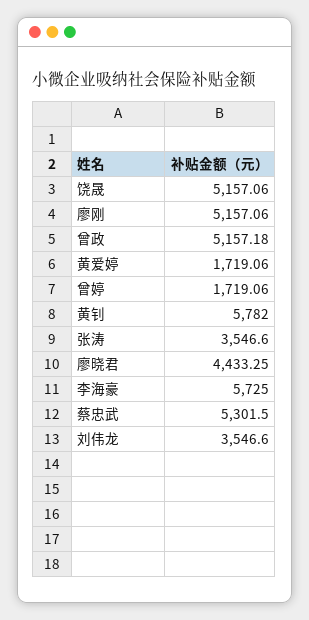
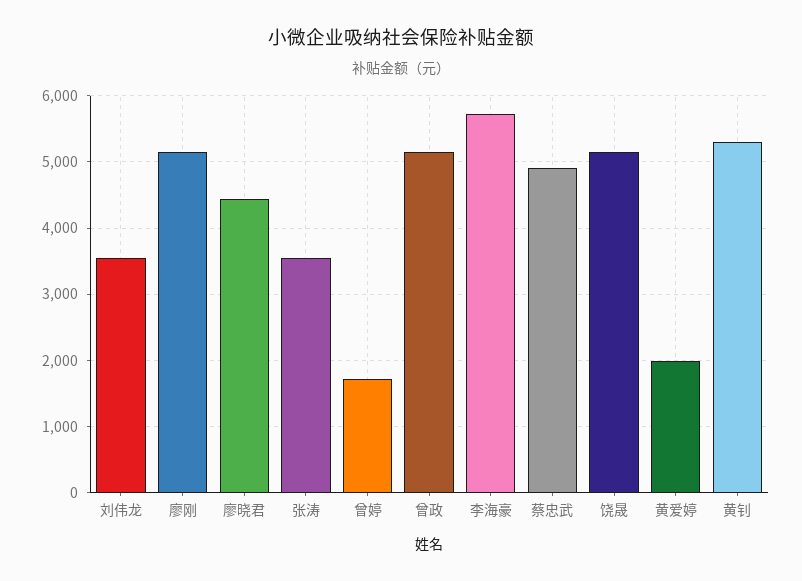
黄爱婷: 1719.06 -> 2000
黄钊: 5782 -> 5300
蔡忠武: 5301.5 -> 4900

